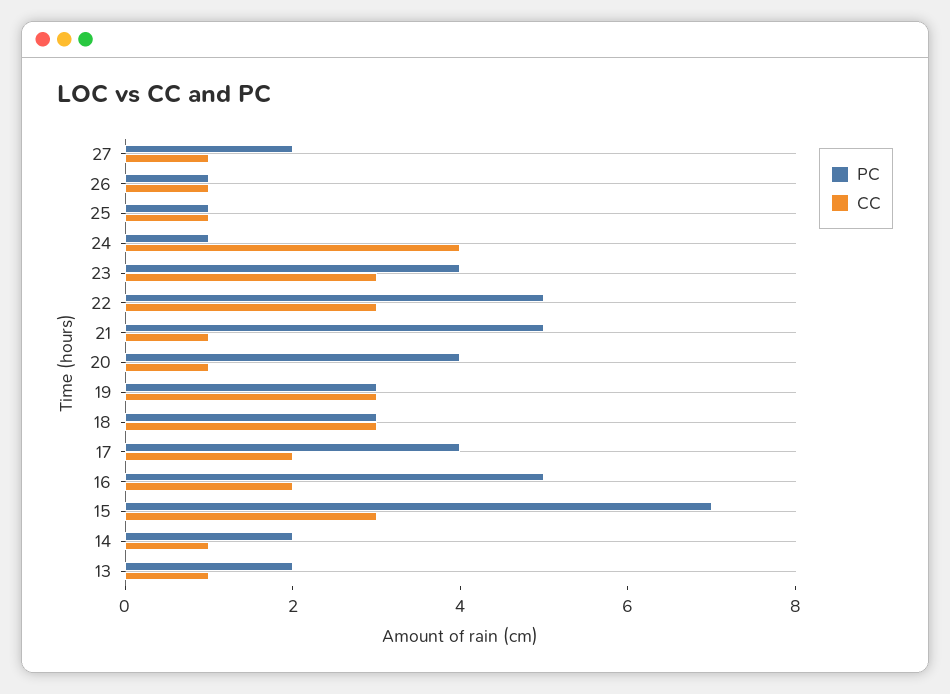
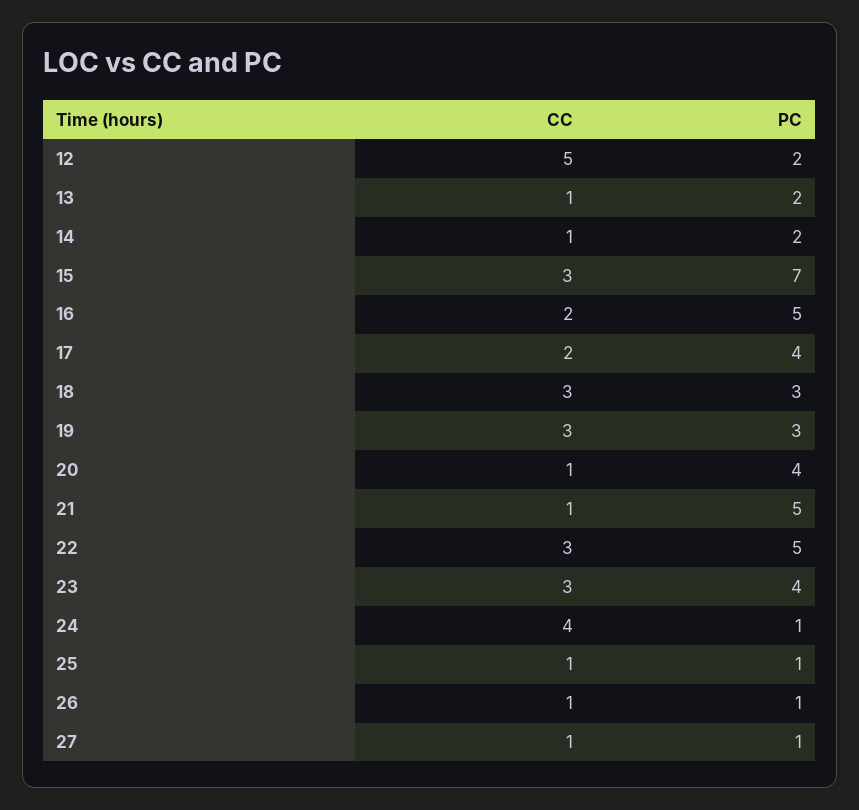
PC, 27: 2 -> 1
CC, 12: none -> 5
PC, 12: none -> 2

